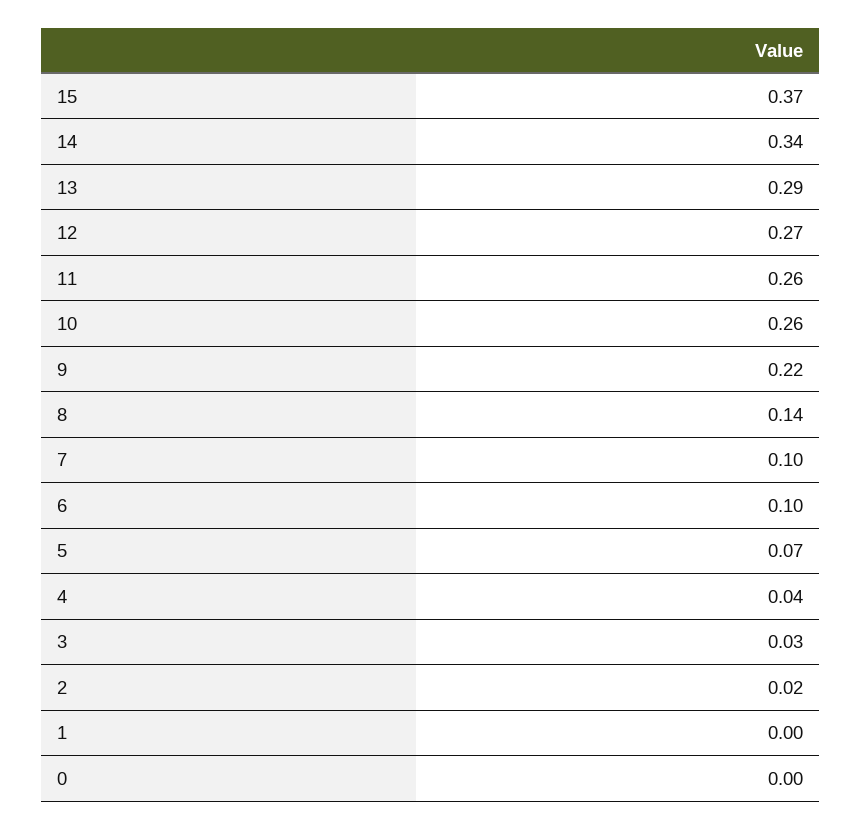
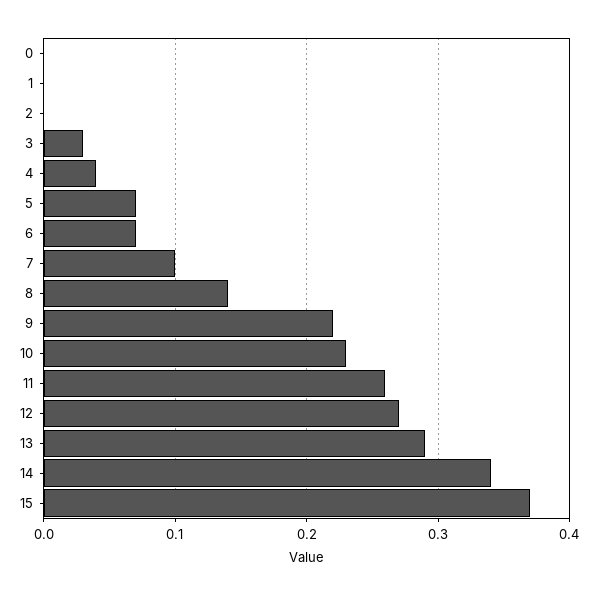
10: 0.26 -> 0.23
6: 0.1 -> 0.07
2: 0.02 -> 0

